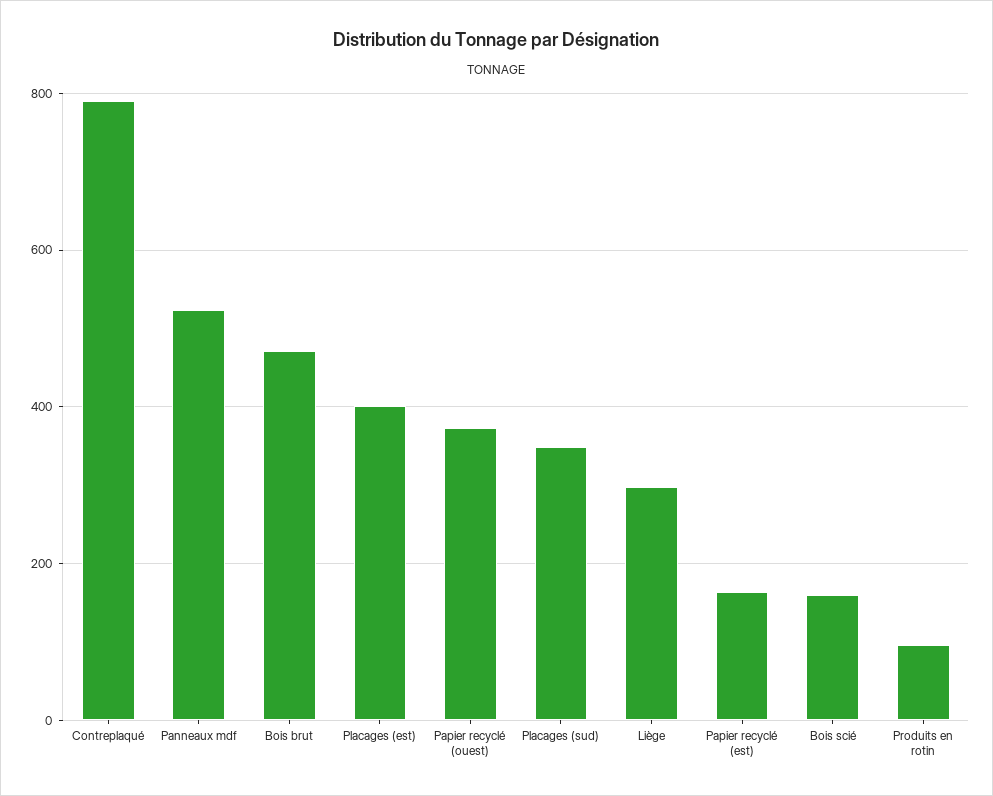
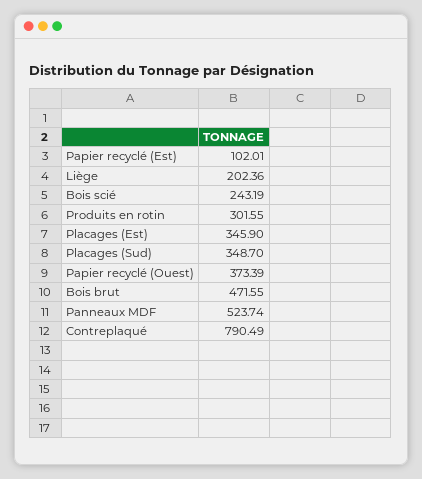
Placages (est): 400 -> 345.9
Liège: 300 -> 202.36
Papier recyclé (est): 160 -> 102.01
Bois scié: 160 -> 243.19
Produits en rotin: 100 -> 301.55

